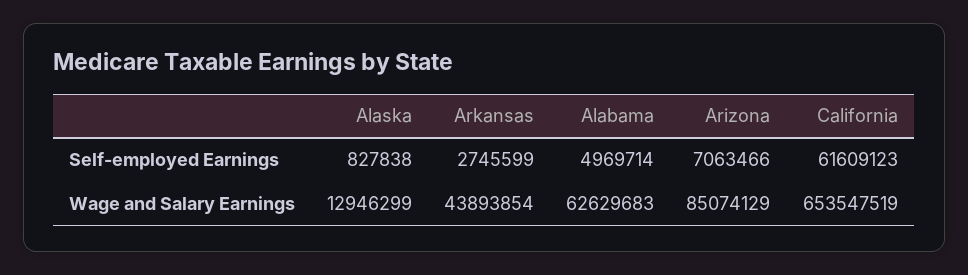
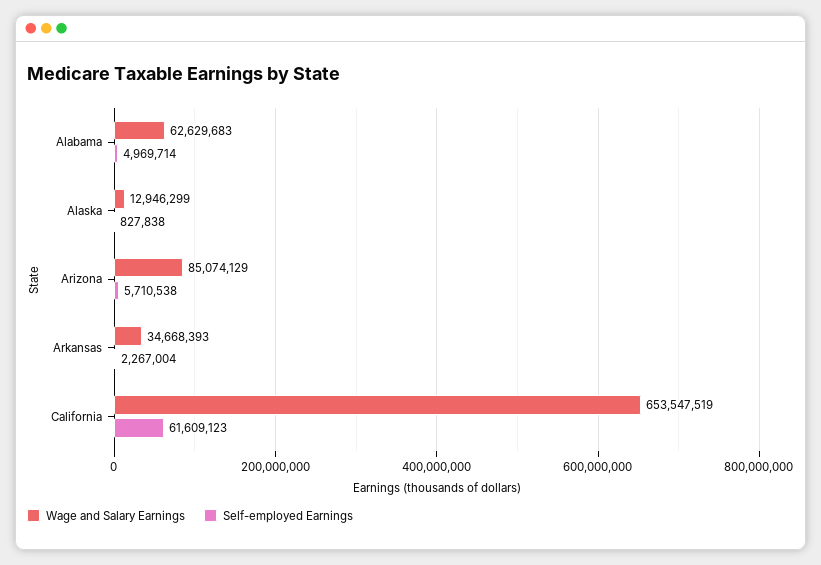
Self-employed Earnings, Arkansas: 2745599 -> 2267004
Self-employed Earnings, Arizona: 7063466 -> 5710538
Wage and Salary Earnings, Arkansas: 43893854 -> 34668393

